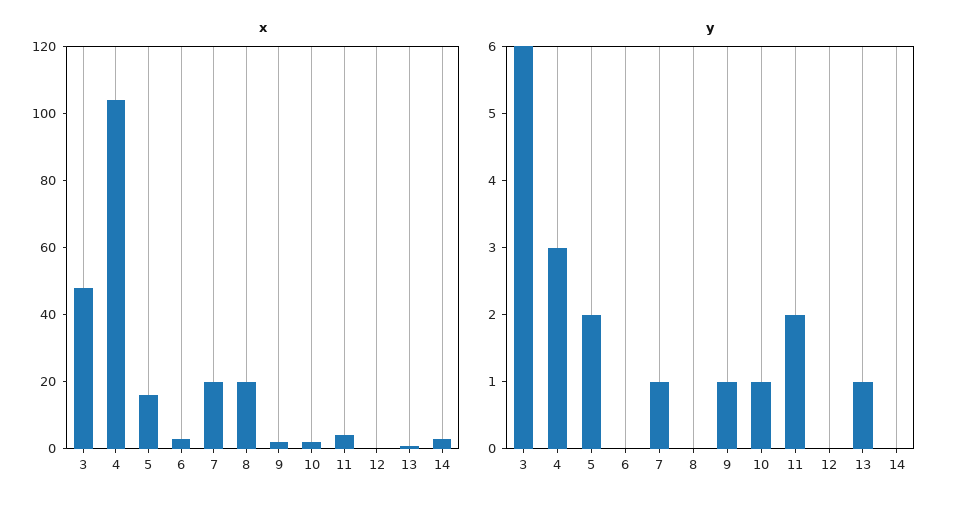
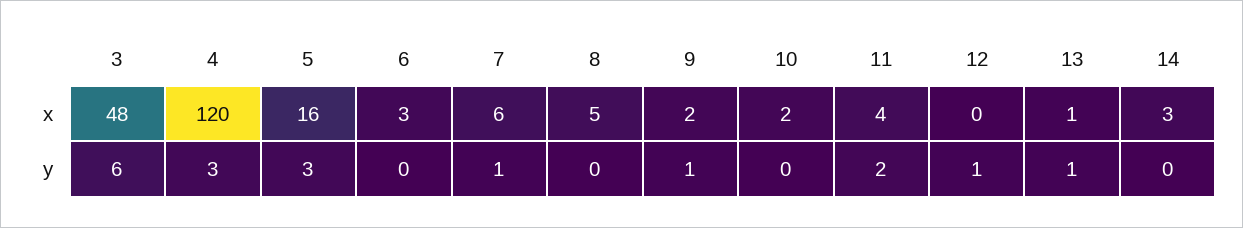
x, 4: 105 -> 120
x, 7: 20 -> 6
x, 8: 20 -> 5
y, 5: 2 -> 3
y, 10: 1 -> 0
y, 12: 0 -> 1

